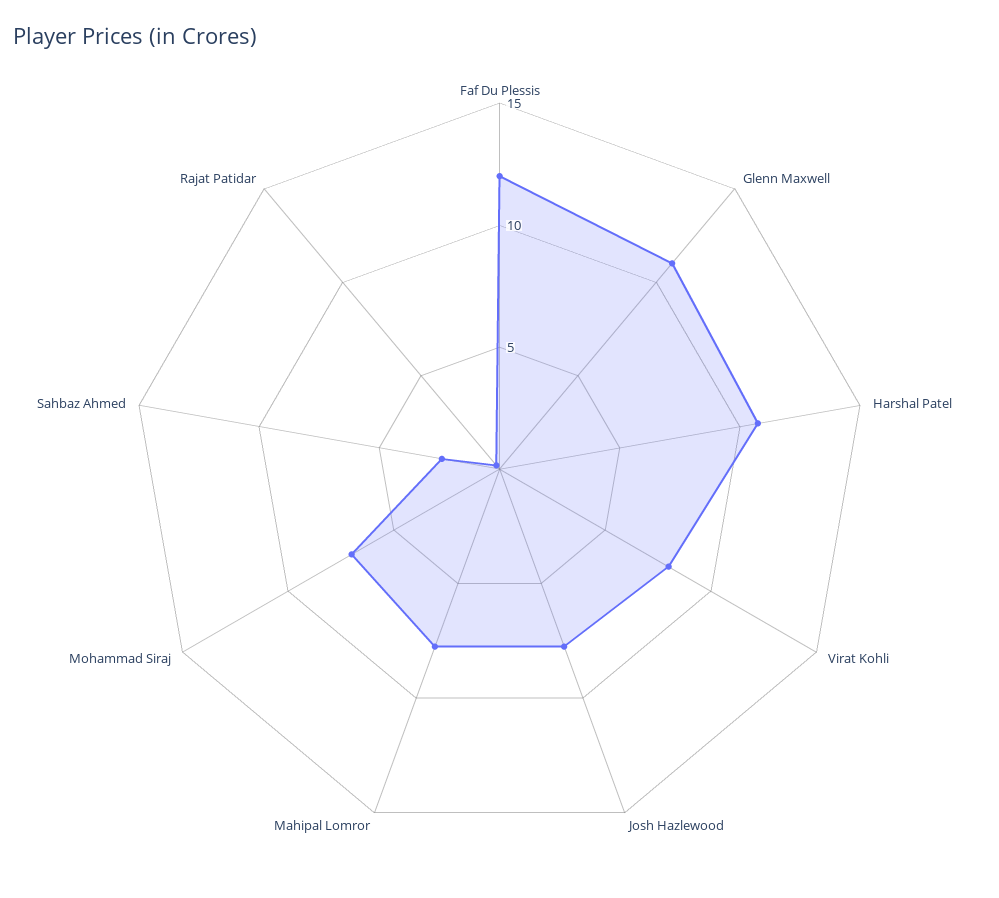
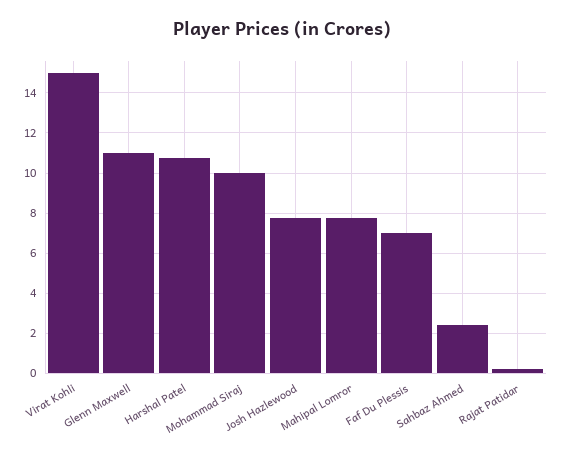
Faf Du Plessis: 12 -> 7
Virat Kohli: 8 -> 15
Mohammad Siraj: 7 -> 10

